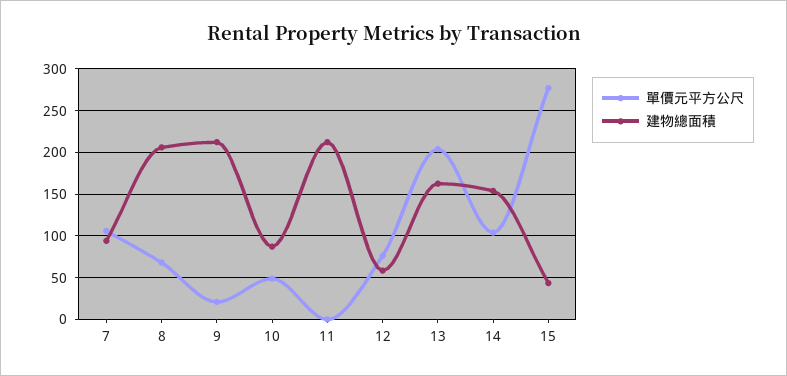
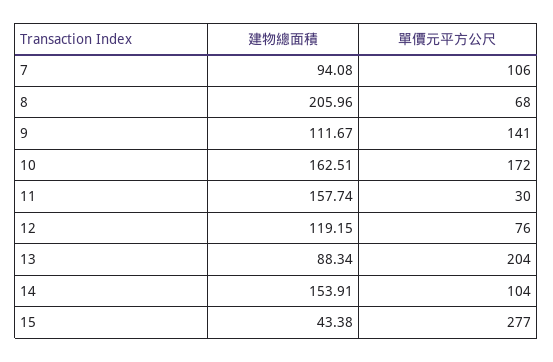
單價元平方公尺, 9: 20 -> 141
建物總面積, 9: 210 -> 111.67
單價元平方公尺, 10: 50 -> 172
建物總面積, 10: 90 -> 162.51
單價元平方公尺, 11: 0 -> 30
建物總面積, 11: 210 -> 157.74
建物總面積, 12: 60 -> 119.15
建物總面積, 13: 160 -> 88.34

